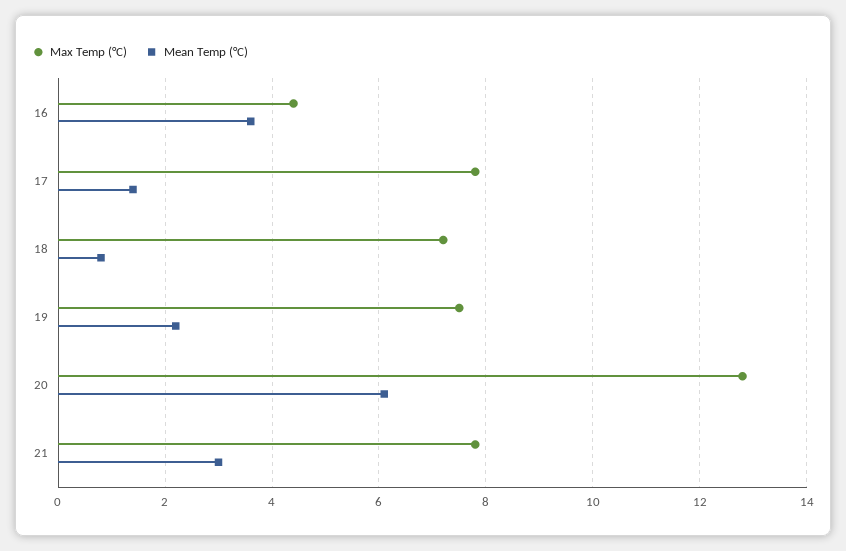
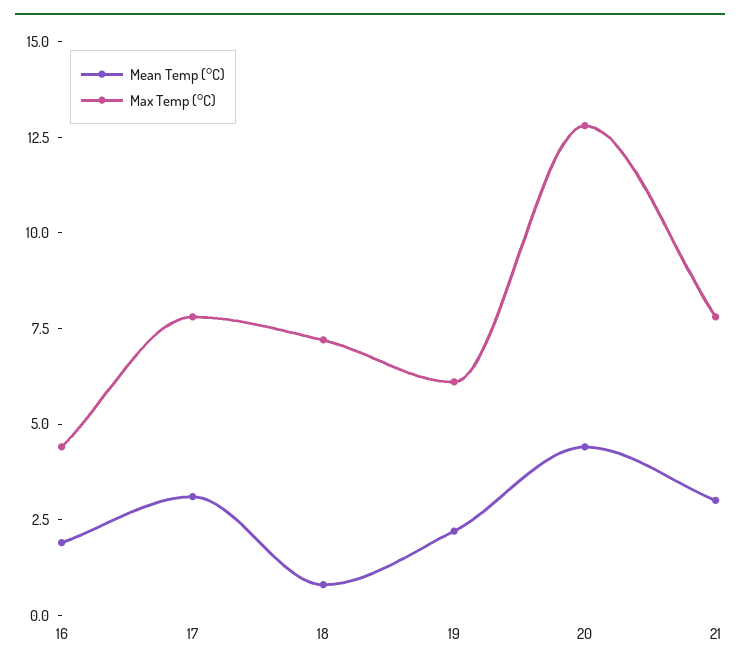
Mean Temp (°C), 16: 3.5 -> 2
Mean Temp (°C), 17: 1.5 -> 3
Max Temp (°C), 19: 7.5 -> 6
Mean Temp (°C), 20: 6 -> 4.5

